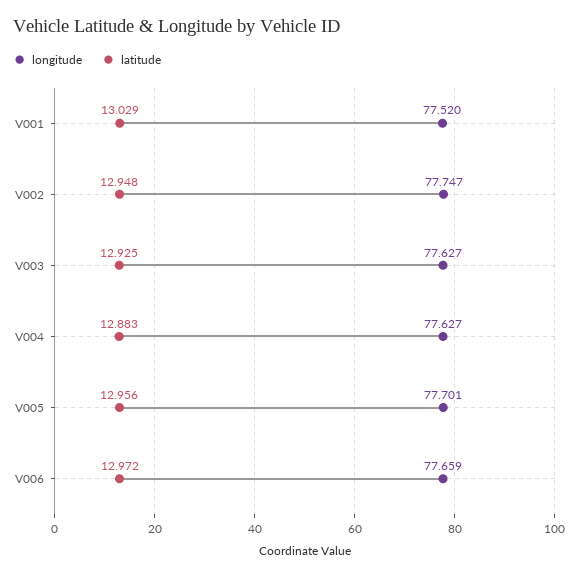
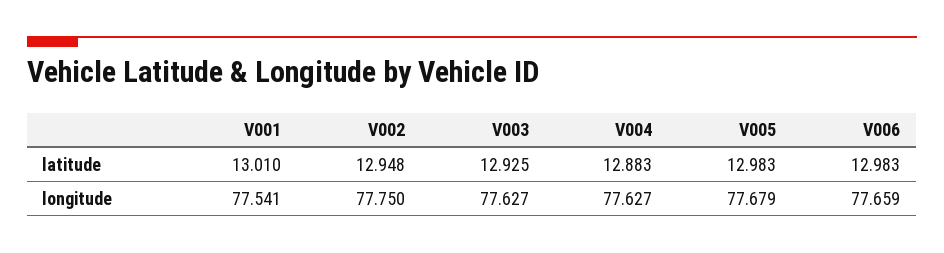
longitude, V001: 77.52 -> 77.541
latitude, V001: 13.029 -> 13.01
longitude, V002: 77.747 -> 77.75
longitude, V005: 77.701 -> 77.679
latitude, V005: 12.956 -> 12.983
latitude, V006: 12.972 -> 12.983

